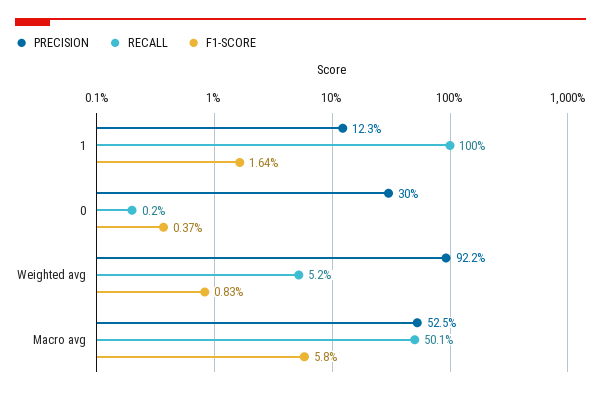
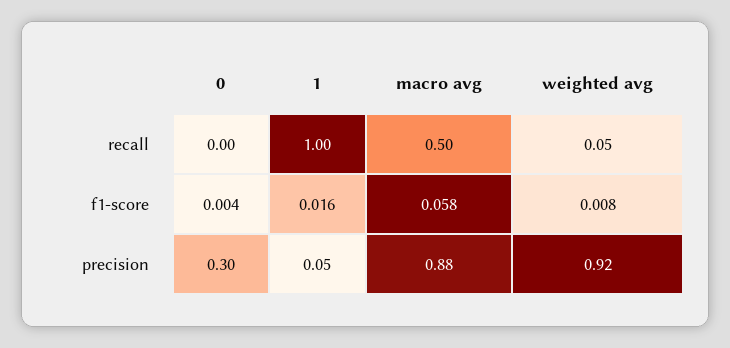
PRECISION, 1: 0.123 -> 0.05
PRECISION, Macro avg: 0.525 -> 0.88

